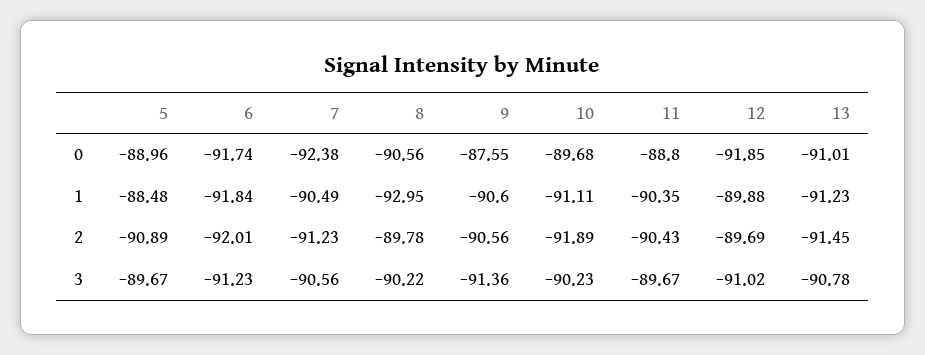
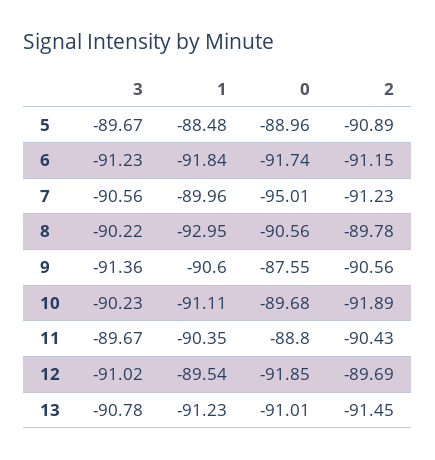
7, 0: -92.38 -> -95.01
7, 1: -90.49 -> -89.96
12, 1: -89.88 -> -89.54
6, 2: -92.01 -> -91.15

